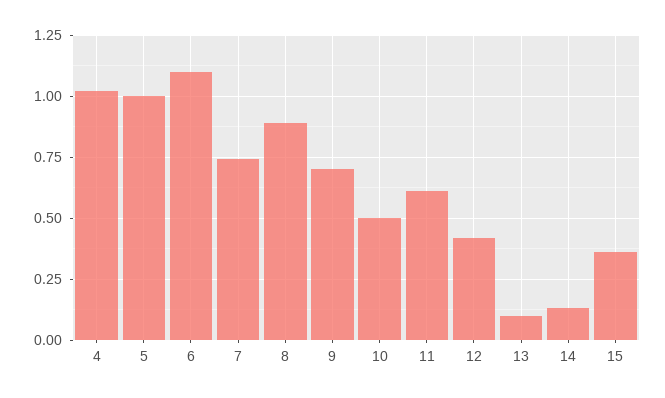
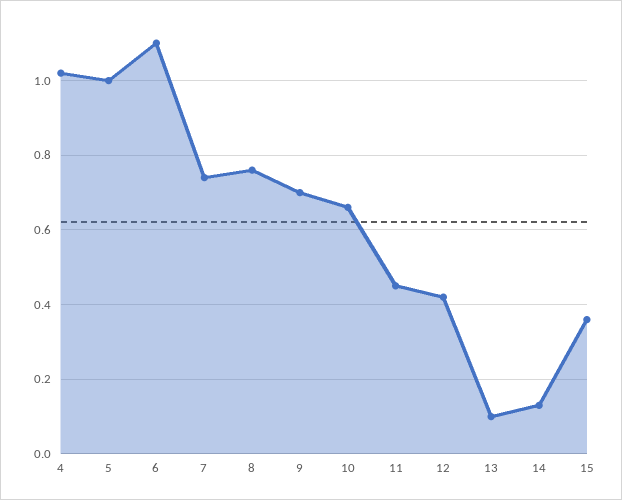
8: 0.9 -> 0.75
10: 0.5 -> 0.65
11: 0.6 -> 0.45

